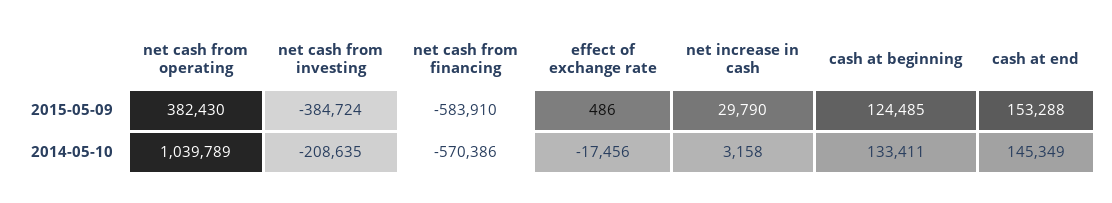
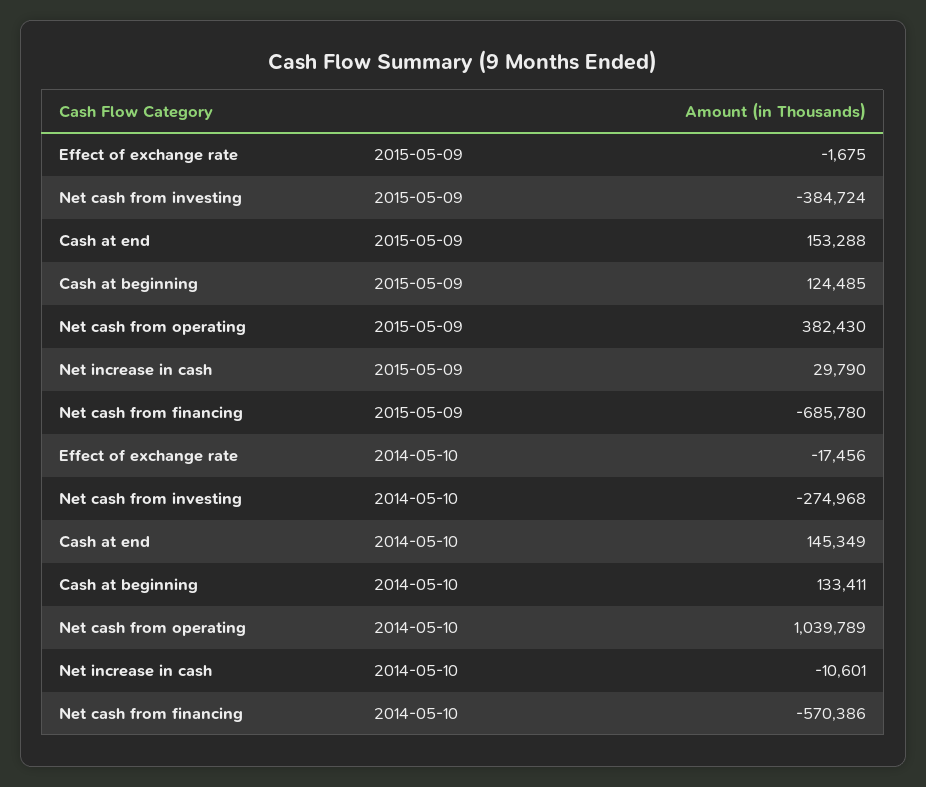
net cash from financing, 2015-05-09: -583910 -> -685780
effect of exchange rate, 2015-05-09: 486 -> -1675
net cash from investing, 2014-05-10: -208635 -> -274968
net increase in cash, 2014-05-10: 3158 -> -10601

